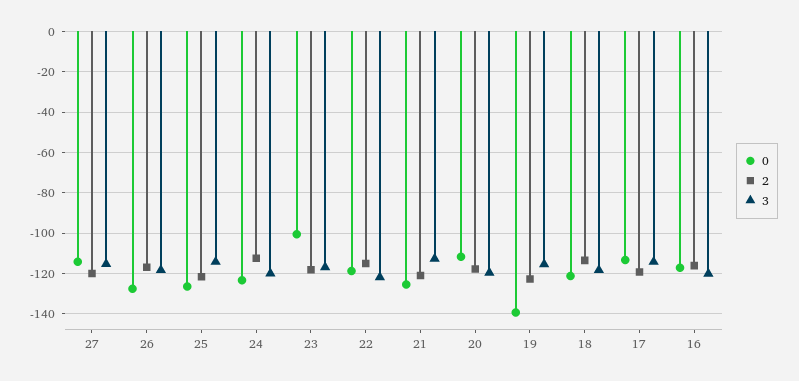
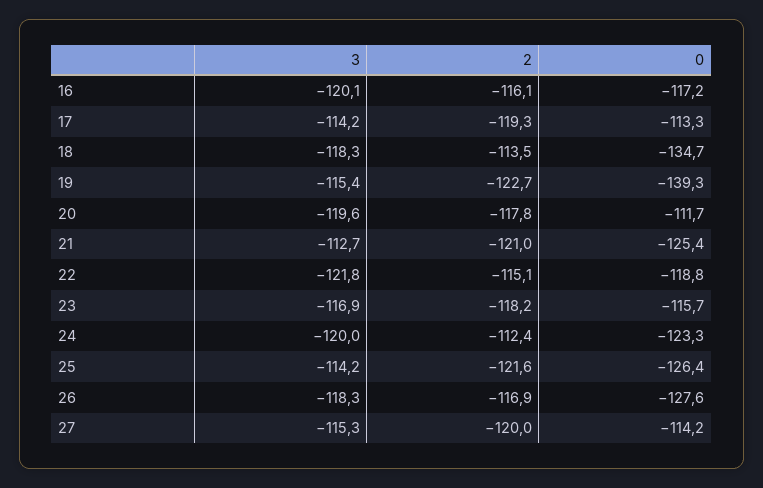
0, 23: -100 -> -115.7
0, 18: -120 -> -134.7

